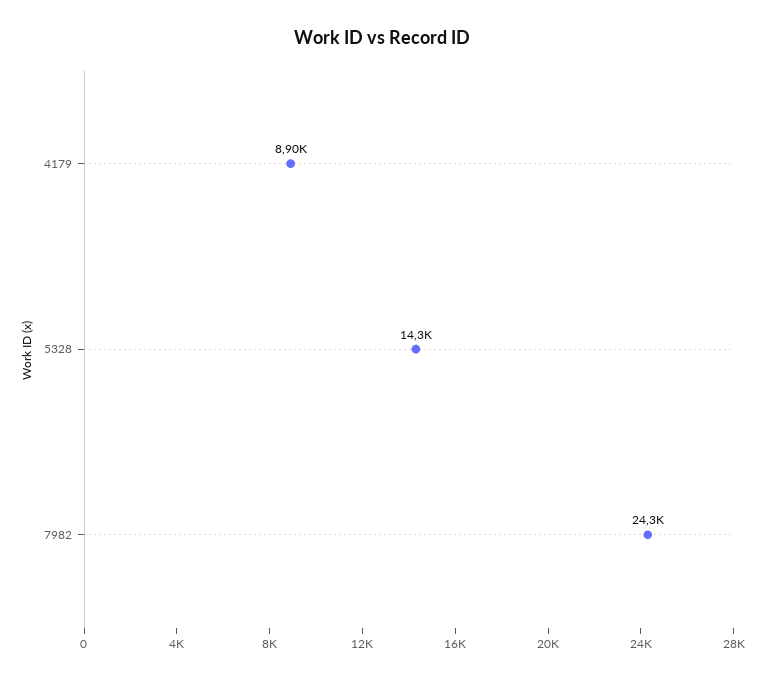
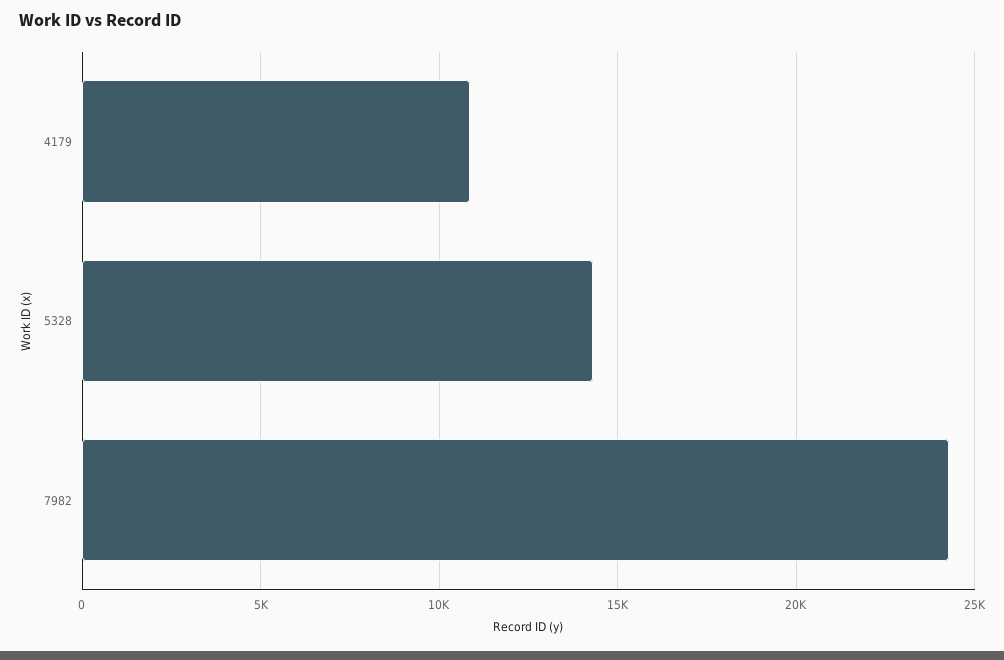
4179: 8900 -> 11000

